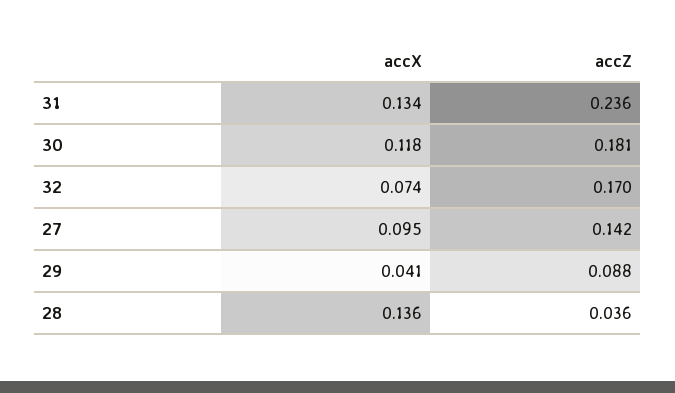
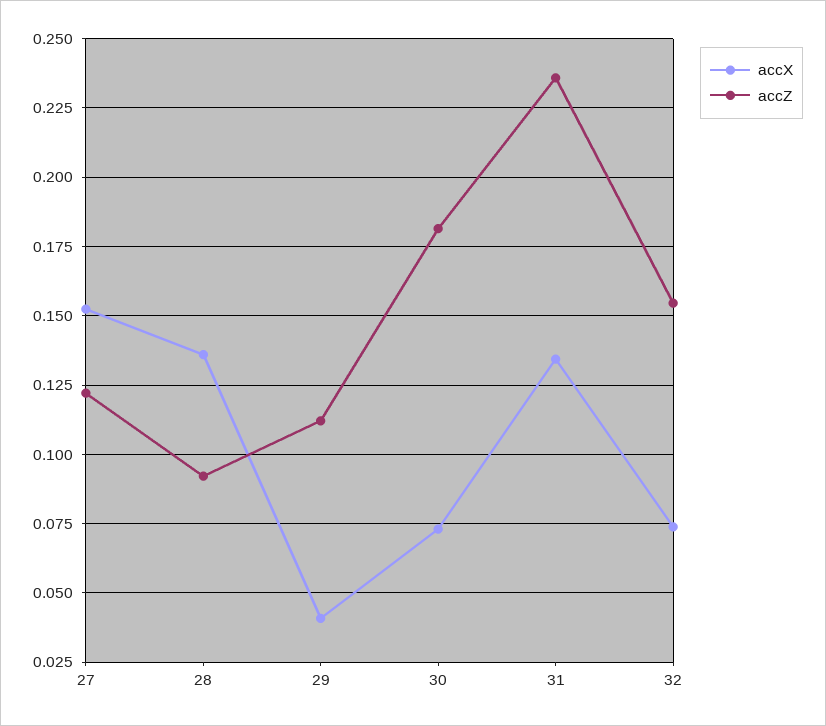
accX, 30: 0.118 -> 0.0725
accZ, 32: 0.17 -> 0.155
accX, 27: 0.095 -> 0.1525
accZ, 27: 0.142 -> 0.1225
accZ, 29: 0.088 -> 0.1125
accZ, 28: 0.036 -> 0.0925

